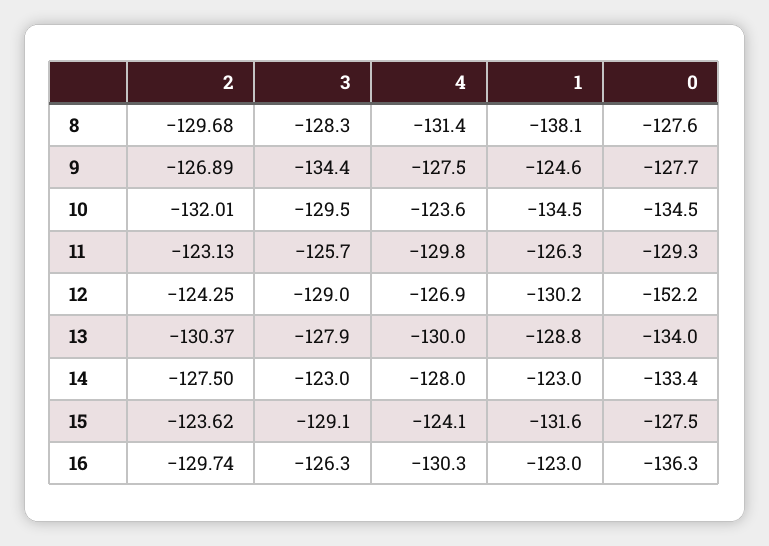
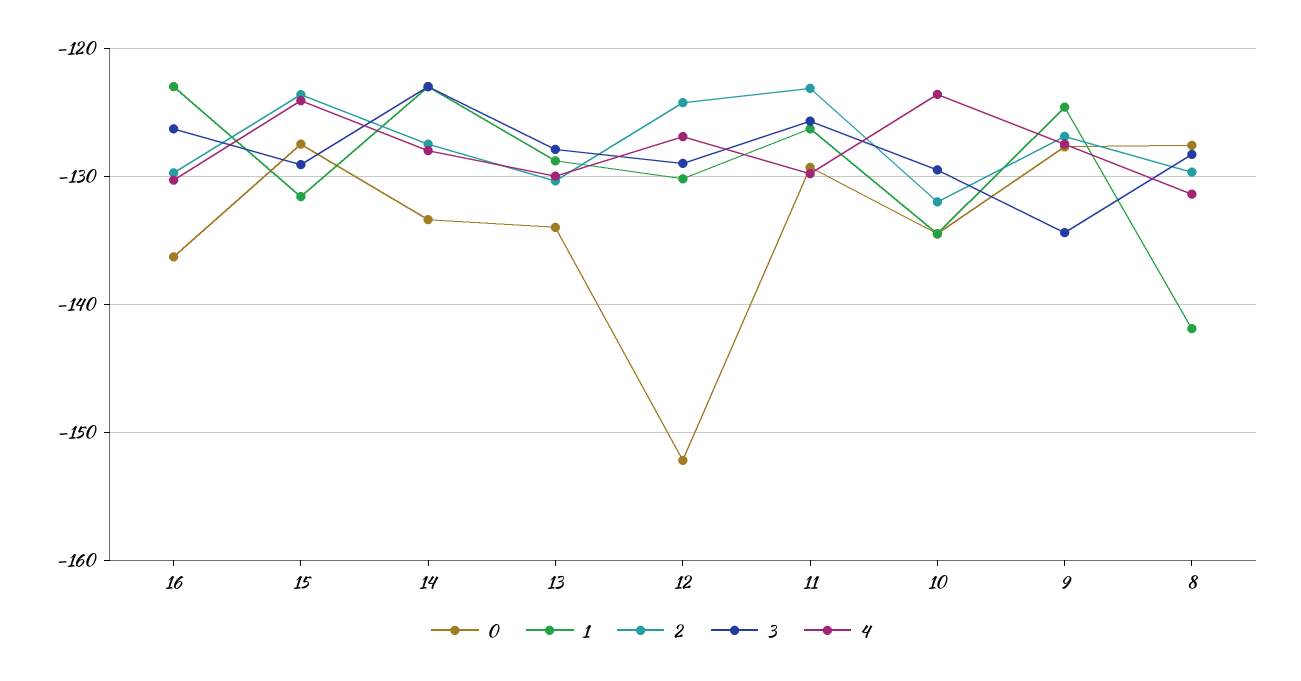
1, 8: -138.1 -> -142

